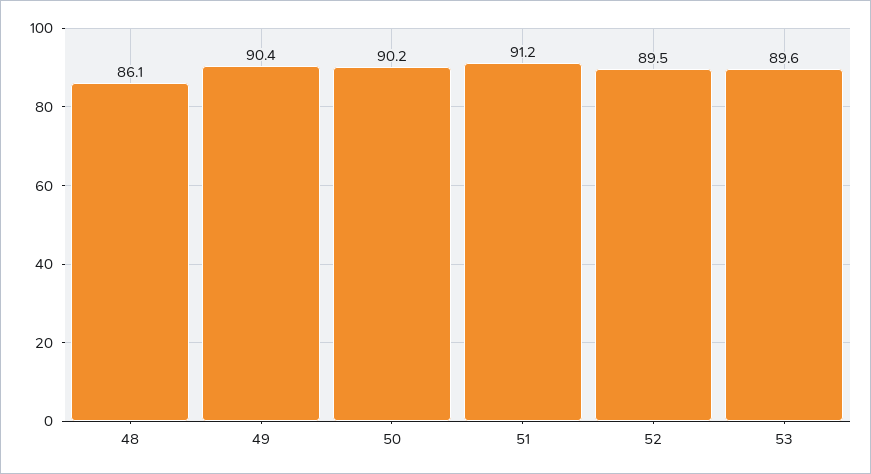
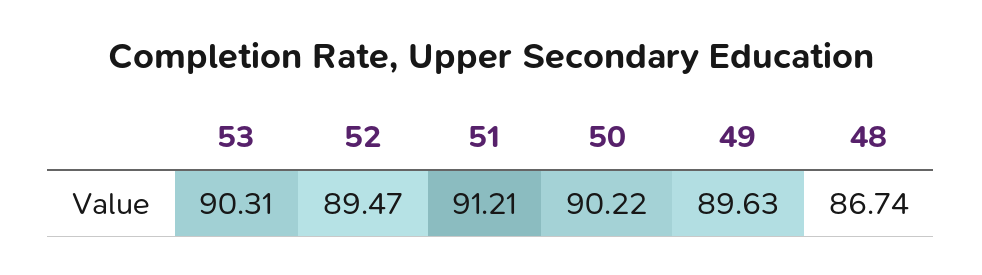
48: 86.1 -> 86.74
49: 90.4 -> 89.63
53: 89.6 -> 90.31

